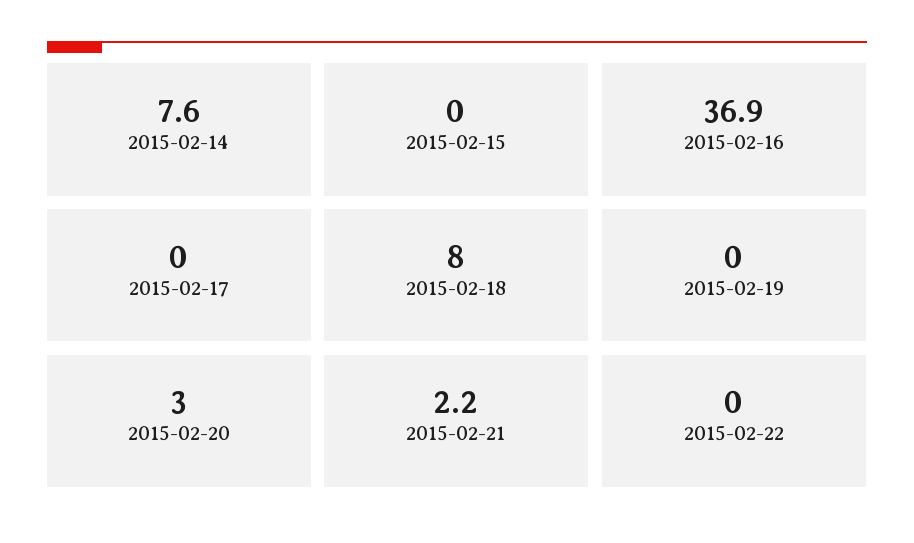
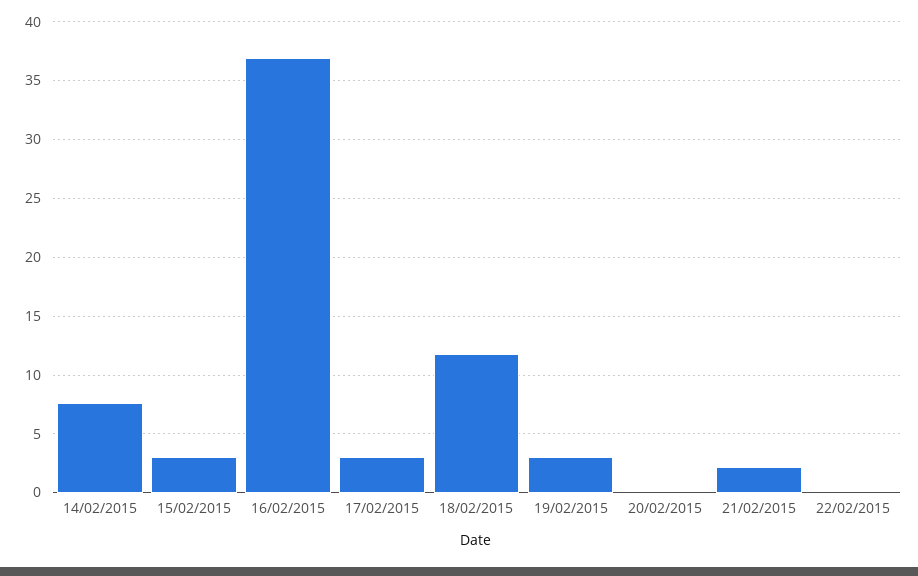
2015-02-15: 0 -> 3
2015-02-17: 0 -> 3
2015-02-18: 8 -> 12
2015-02-19: 0 -> 3
2015-02-20: 3 -> 0

